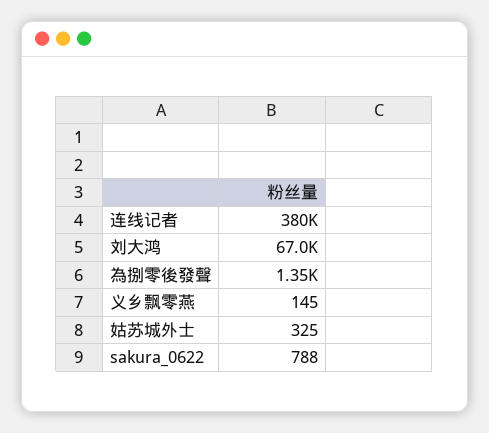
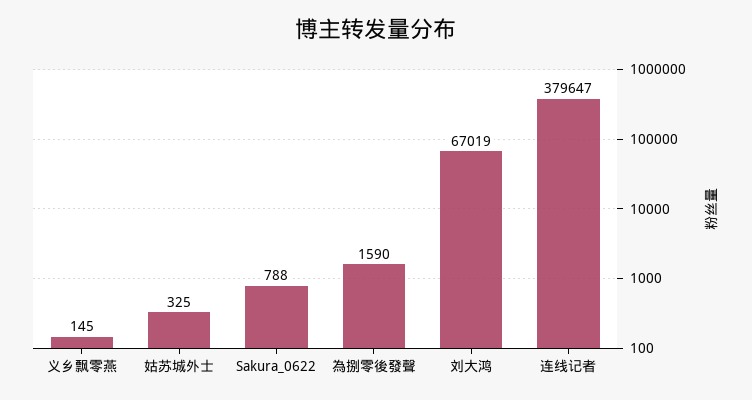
為捌零後發聲: 1350 -> 1590

